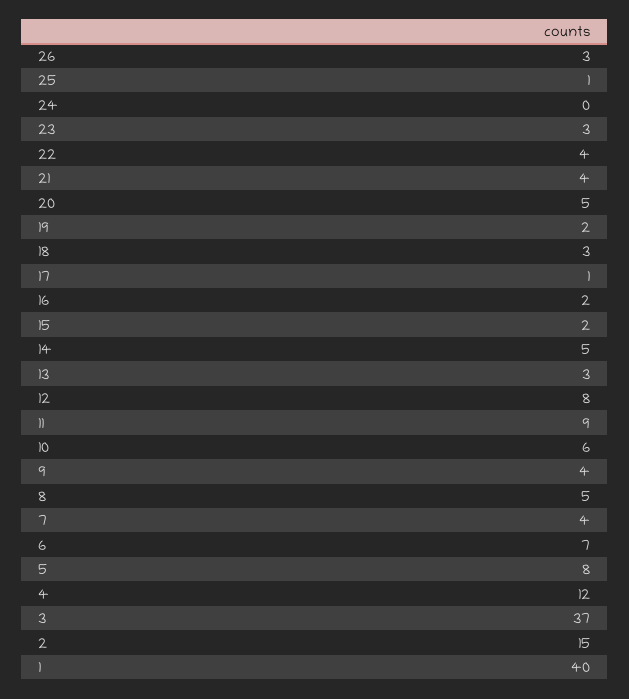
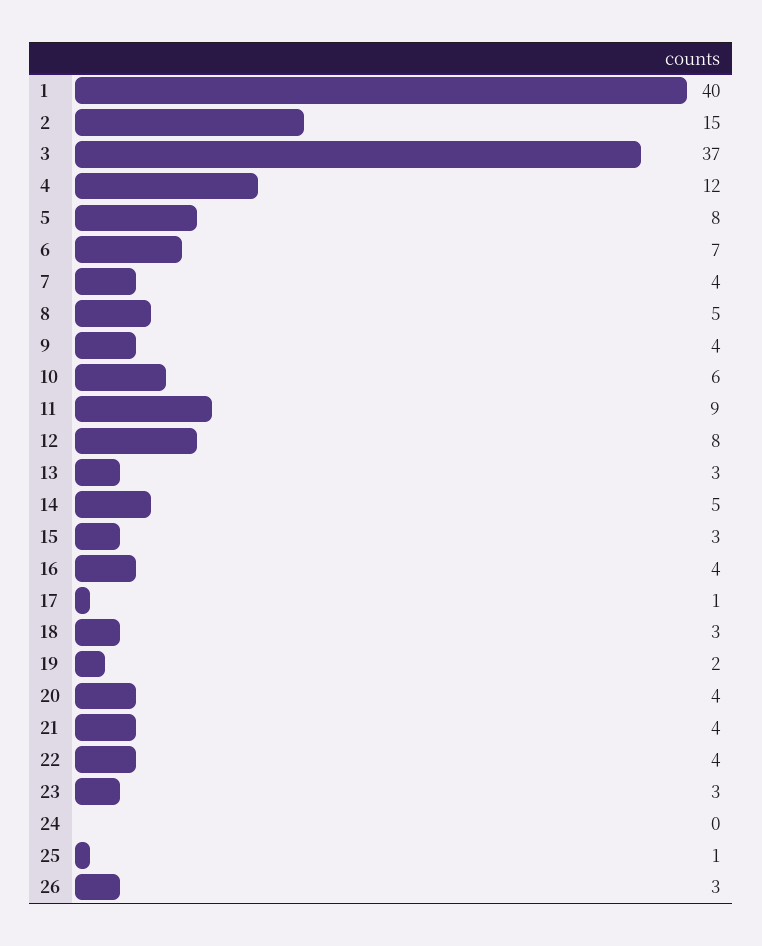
20: 5 -> 4
16: 2 -> 4
15: 2 -> 3

